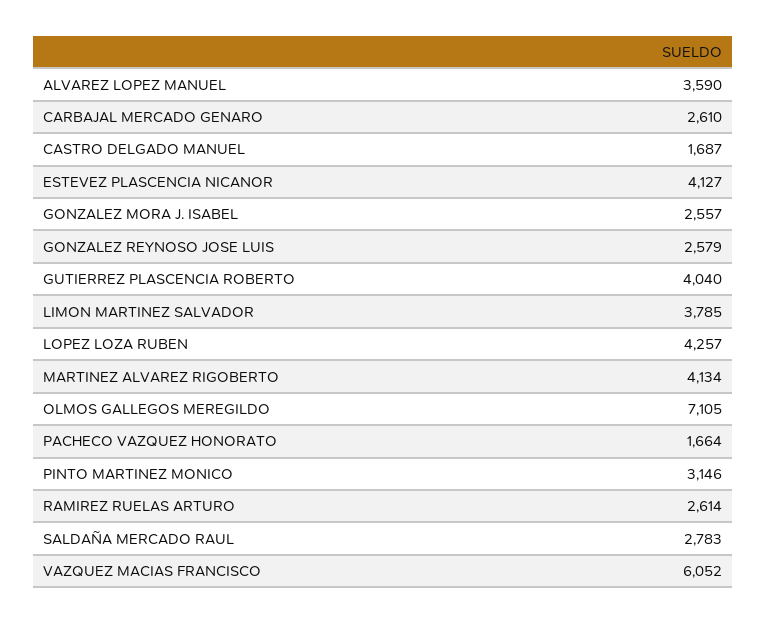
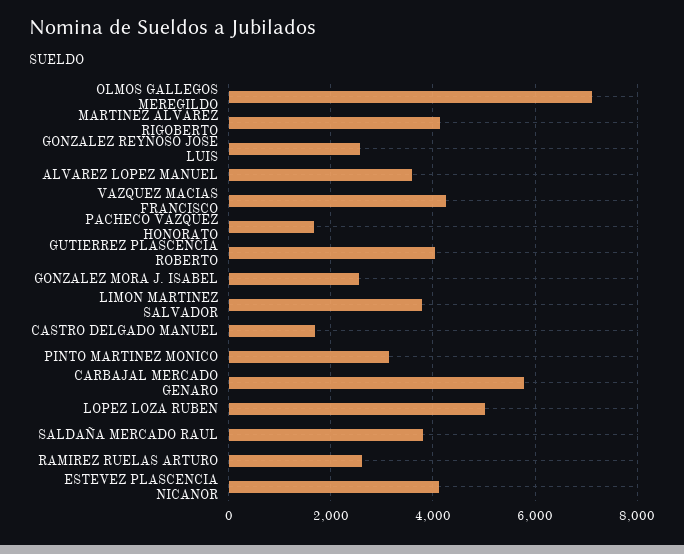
CARBAJAL MERCADO GENARO: 2610 -> 5800
LOPEZ LOZA RUBEN: 4257 -> 5000
SALDAÑA MERCADO RAUL: 2783 -> 3800
VAZQUEZ MACIAS FRANCISCO: 6052 -> 4200

